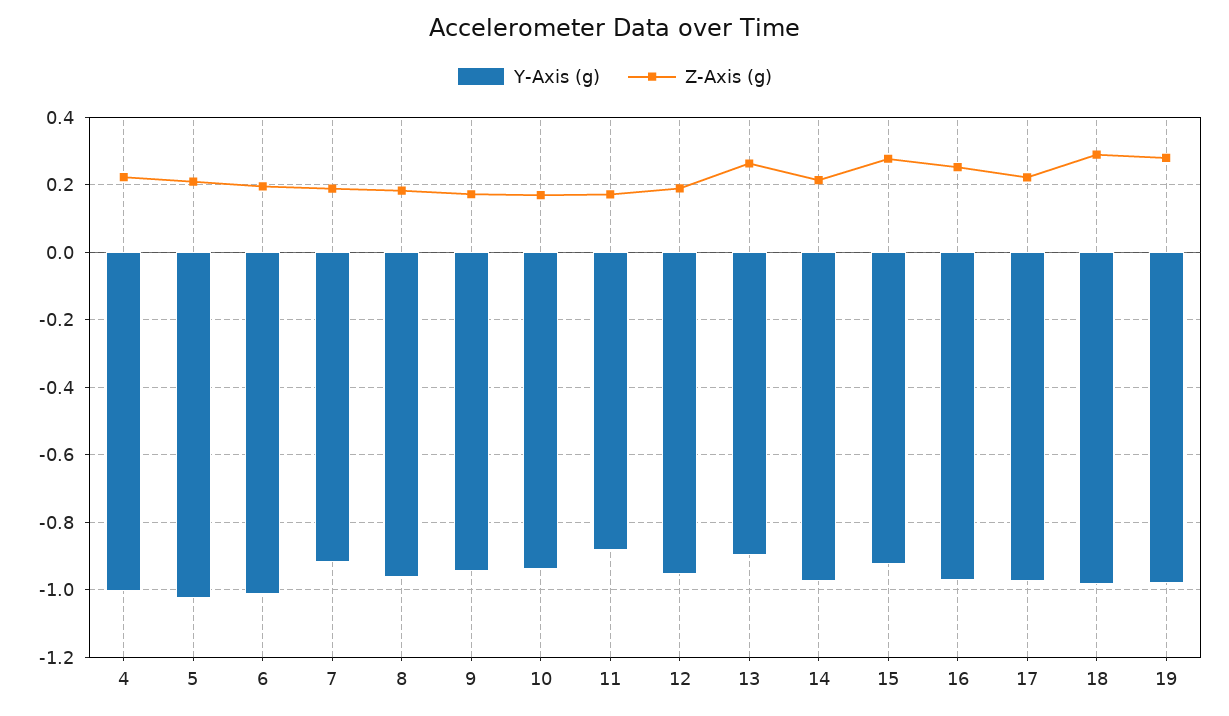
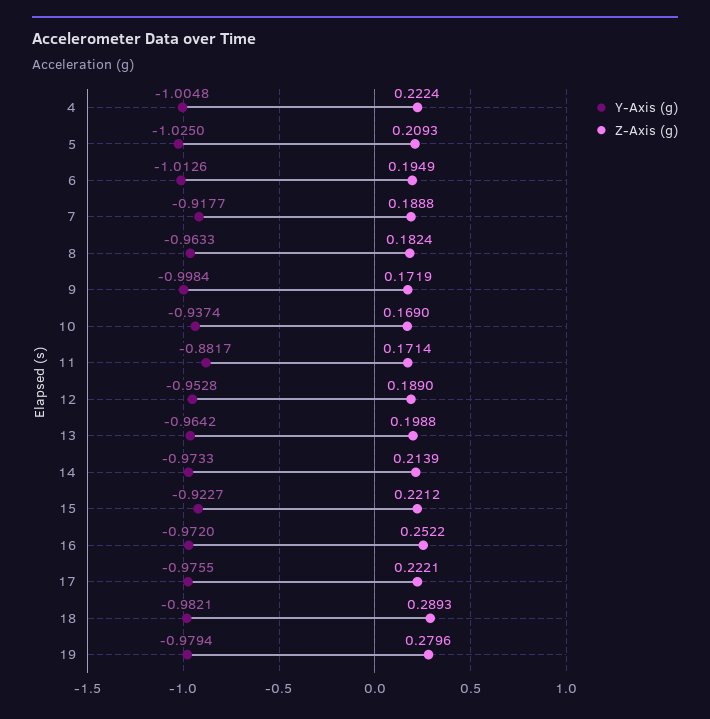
Y-Axis (g), 9: -0.94 -> -0.9984
Y-Axis (g), 13: -0.9 -> -0.9642
Z-Axis (g), 13: 0.26 -> 0.1988
Z-Axis (g), 15: 0.28 -> 0.2212

